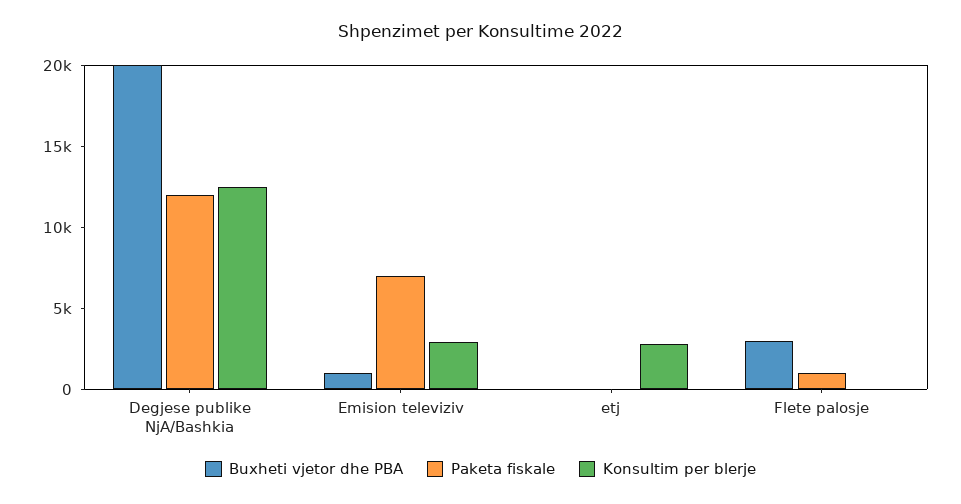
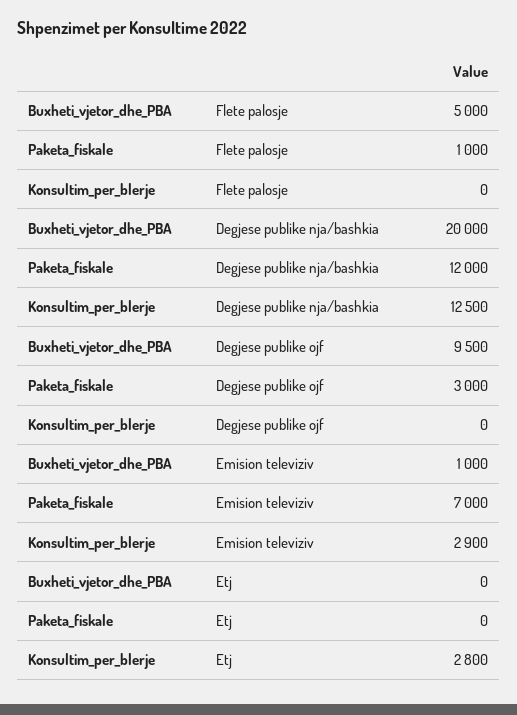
Buxheti vjetor dhe PBA, Flete palosje: 3000 -> 5000
Buxheti vjetor dhe PBA, Degjese publike ojf: none -> 9500
Paketa fiskale, Degjese publike ojf: none -> 3000
Konsultim per blerje, Degjese publike ojf: none -> 0

